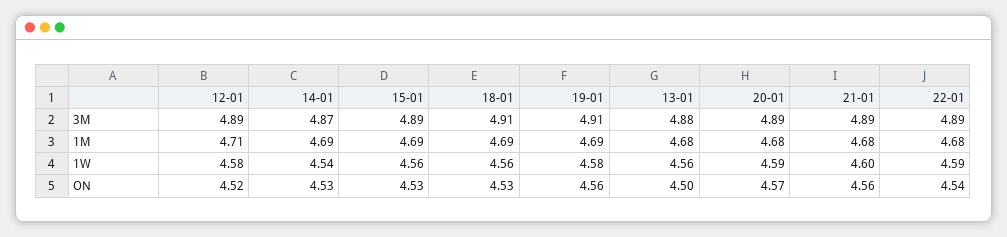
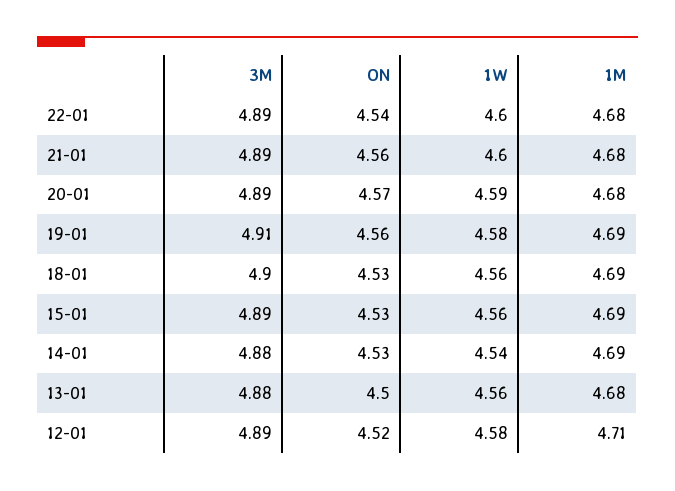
14-01, 3M: 4.87 -> 4.88
18-01, 3M: 4.91 -> 4.9
22-01, 1W: 4.59 -> 4.6

